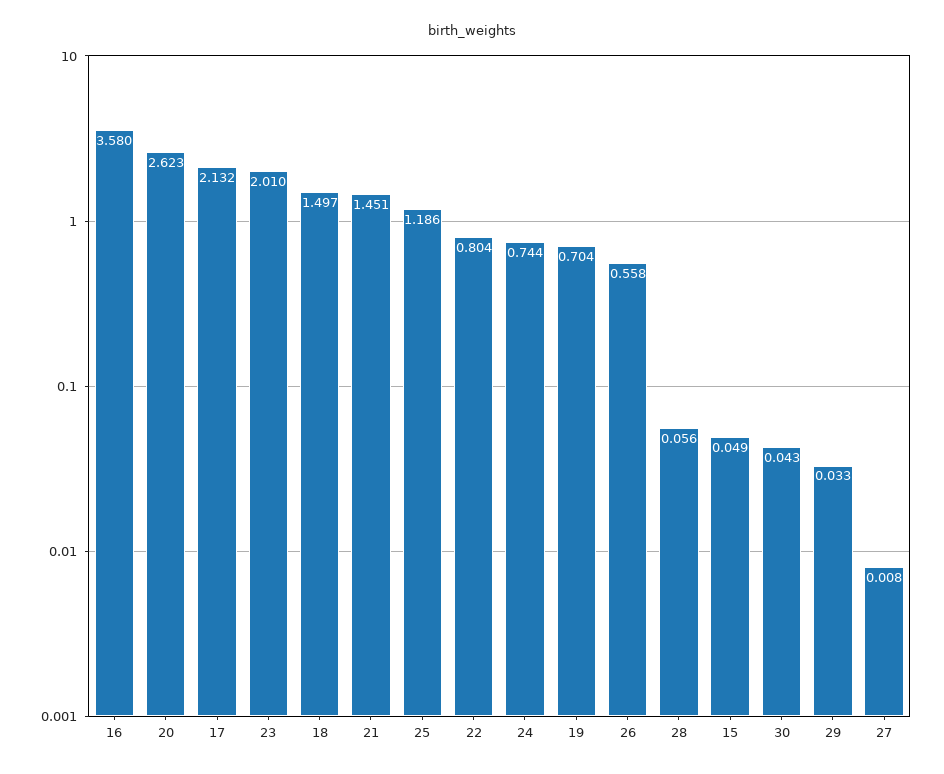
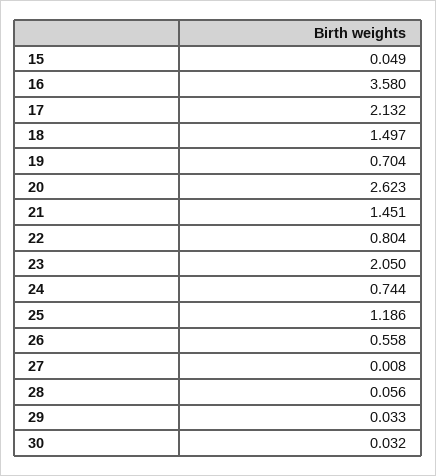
23: 2.01 -> 2.05
30: 0.043 -> 0.032

